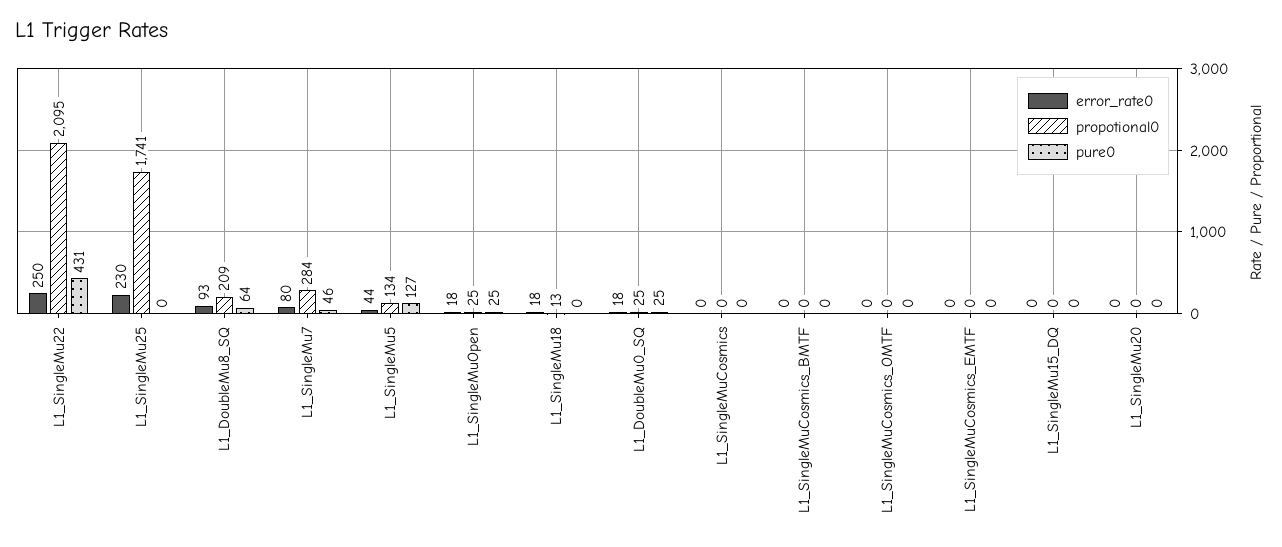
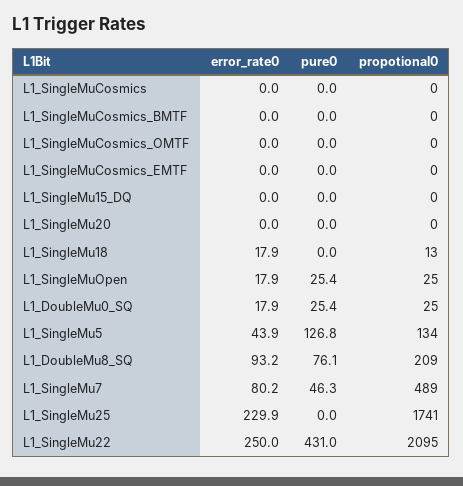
pure0, L1_DoubleMu8_SQ: 64 -> 76.1
propotional0, L1_SingleMu7: 284 -> 489

